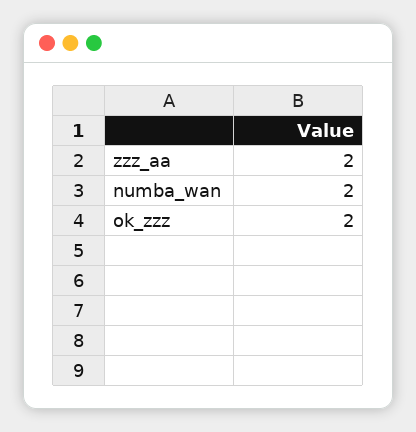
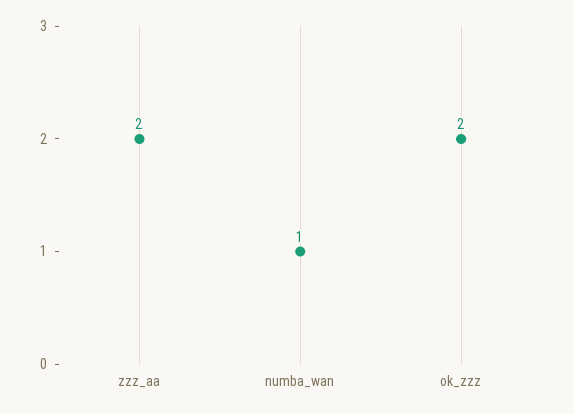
numba_wan: 2 -> 1

